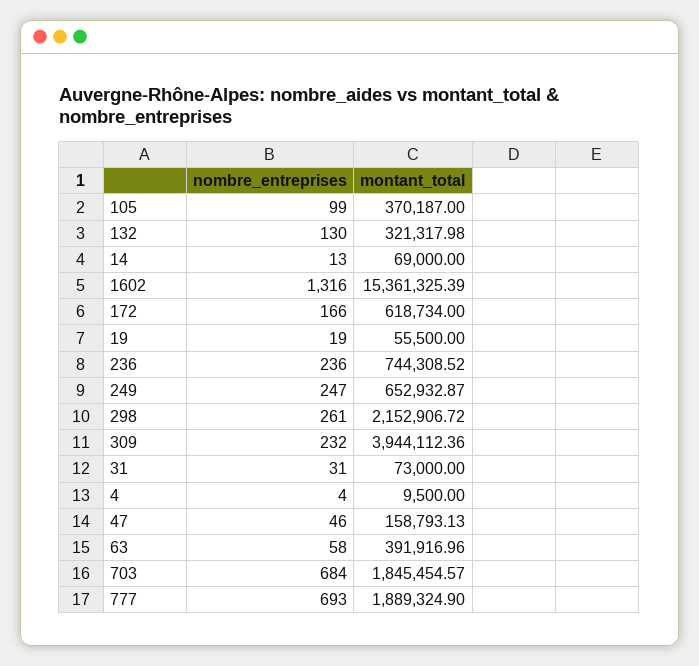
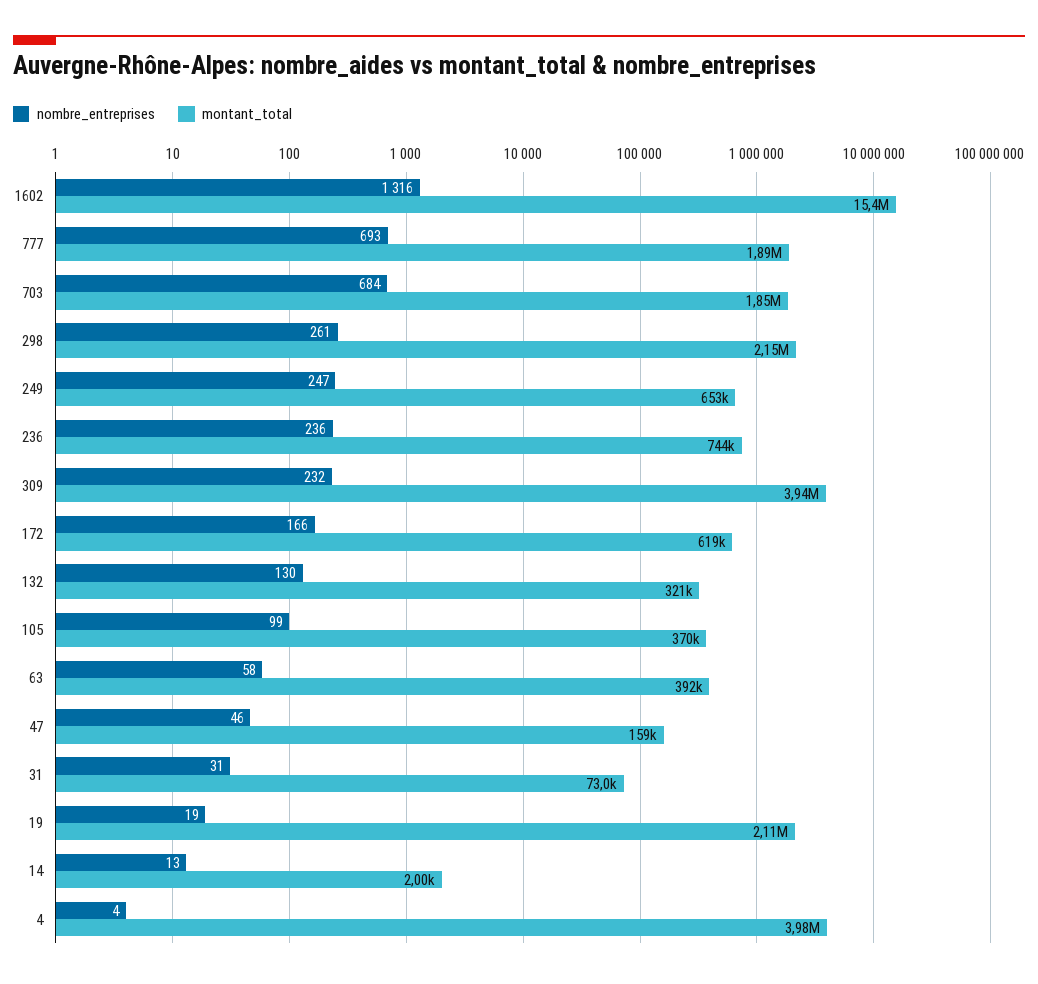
montant_total, 14: 69000 -> 2000
montant_total, 19: 55500 -> 2110000
montant_total, 4: 9500 -> 3980000

